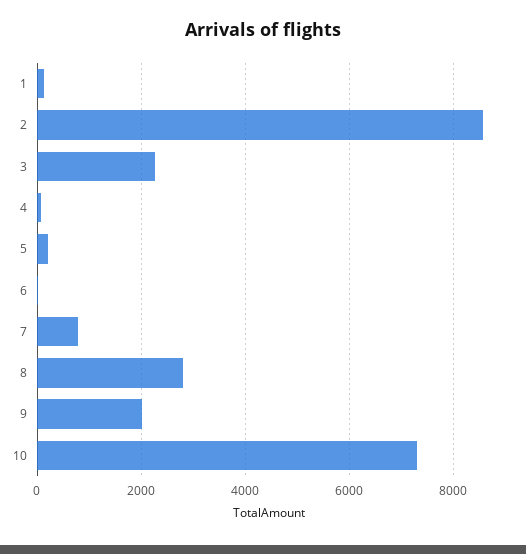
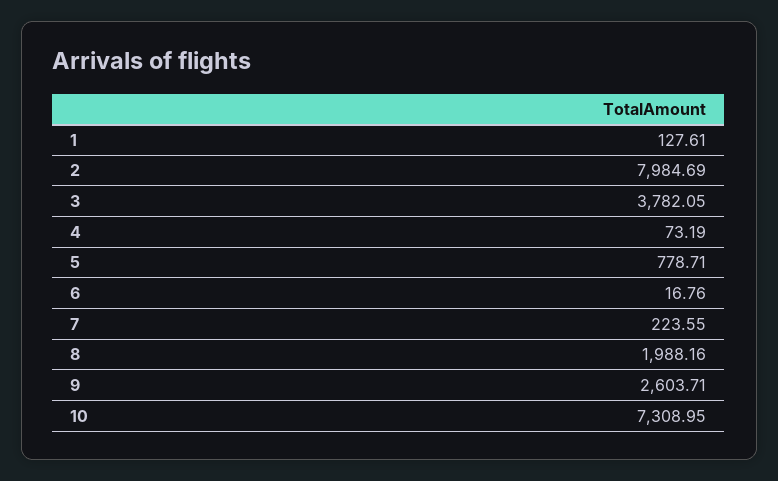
2: 8600 -> 7984.69
3: 2200 -> 3782.05
5: 200 -> 778.71
7: 800 -> 223.55
8: 2800 -> 1988.16
9: 2000 -> 2603.71

